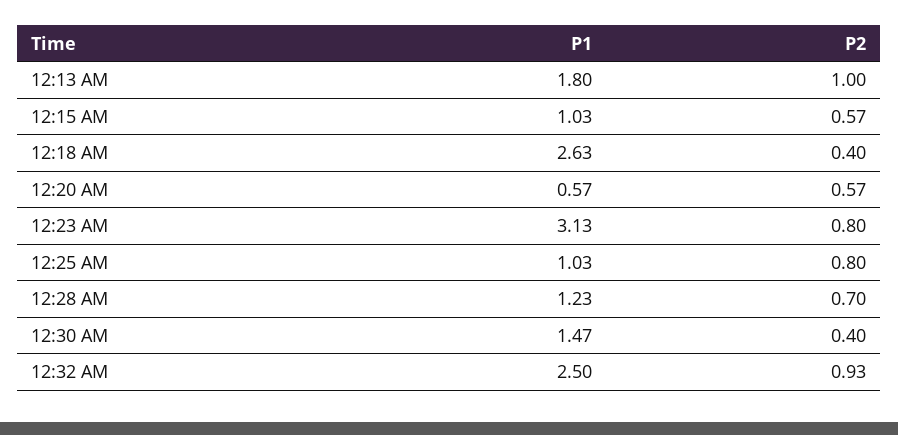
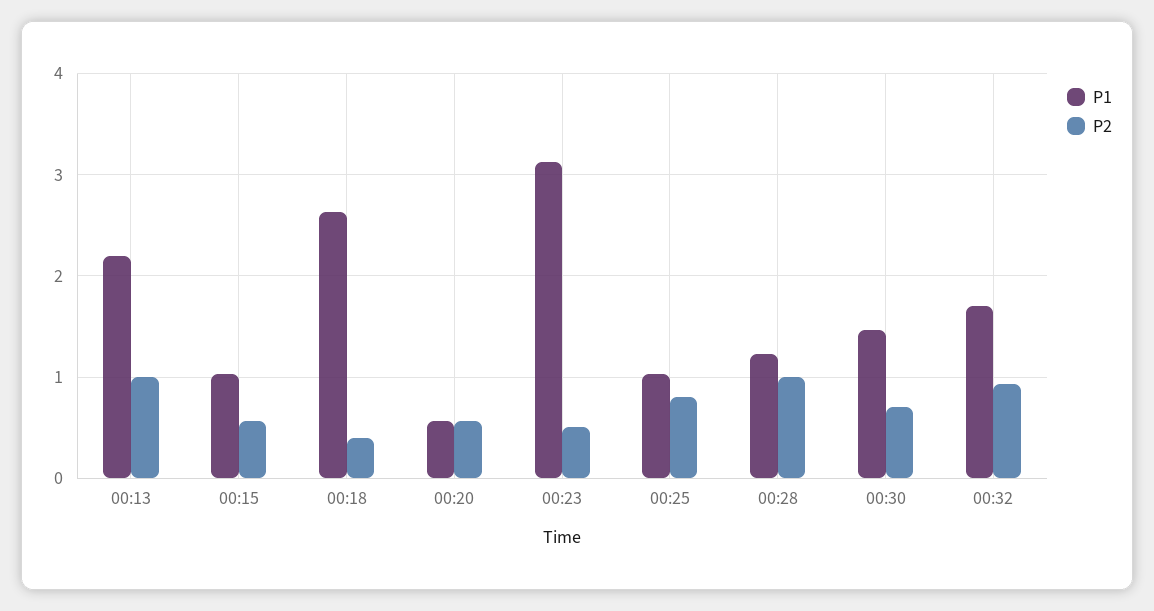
P1, 12:13 AM: 1.8 -> 2.2
P2, 12:23 AM: 0.8 -> 0.5
P2, 12:28 AM: 0.7 -> 1
P2, 12:30 AM: 0.4 -> 0.7
P1, 12:32 AM: 2.5 -> 1.7

